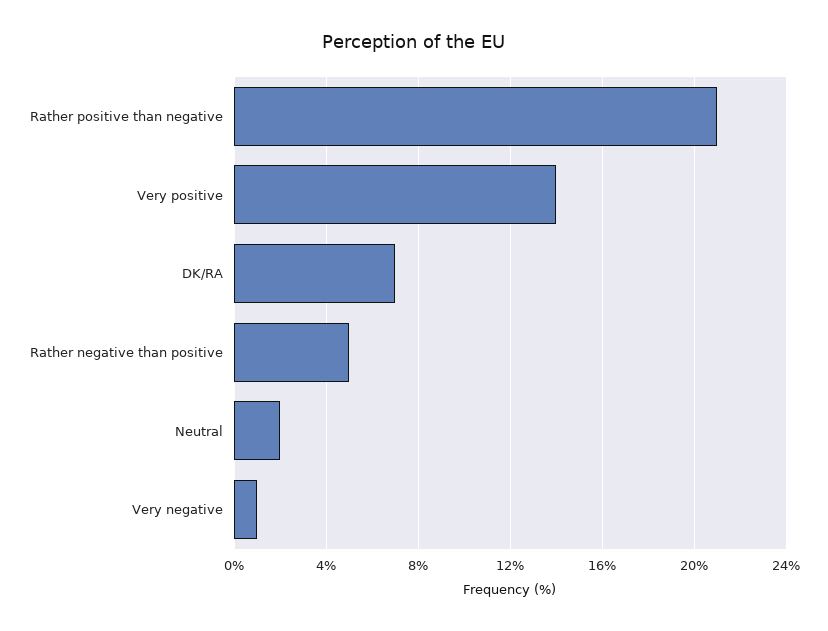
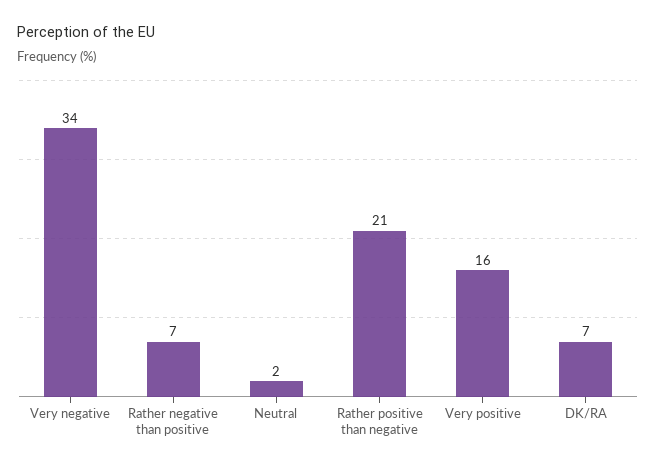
Very positive: 14 -> 16
Rather negative than positive: 5 -> 7
Very negative: 1 -> 34

